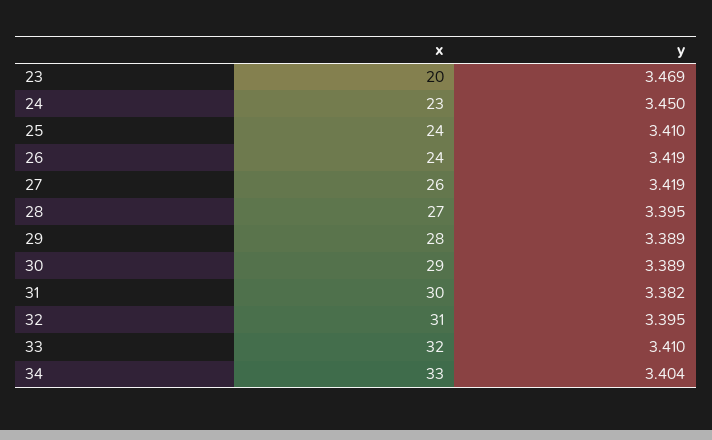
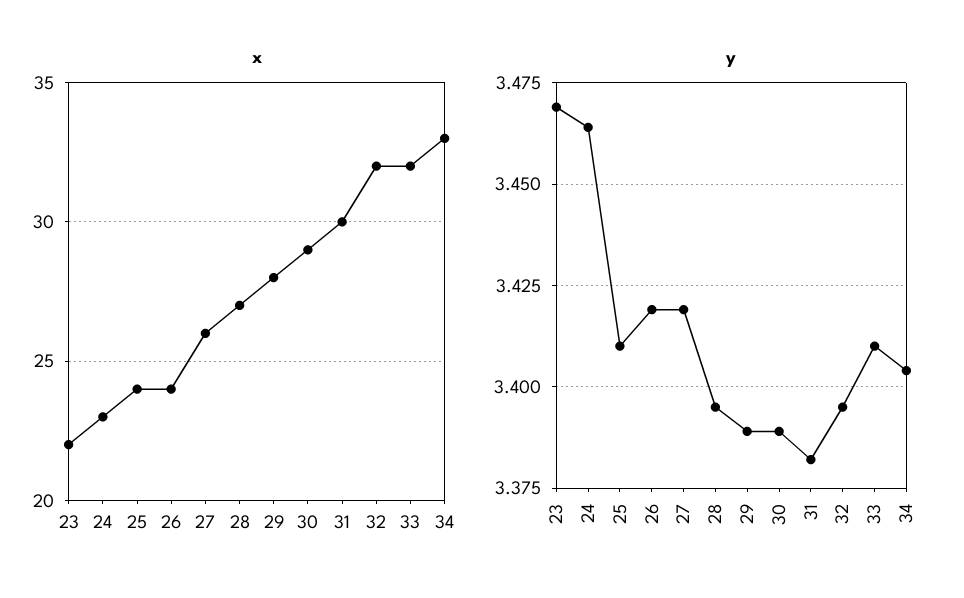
x, 23: 20 -> 22
y, 24: 3.45 -> 3.465
x, 32: 31 -> 32

